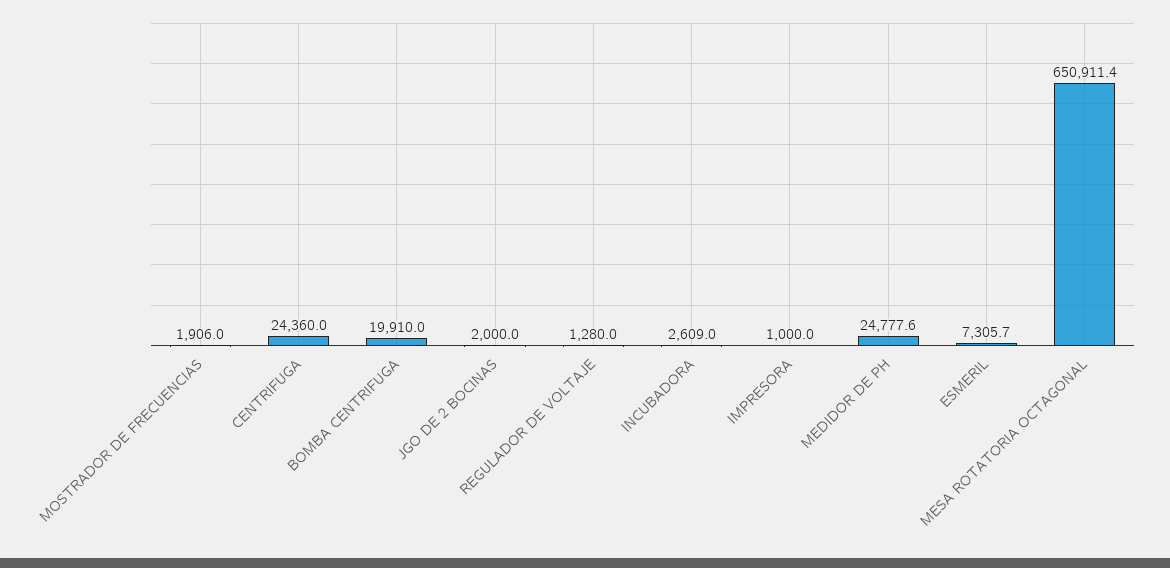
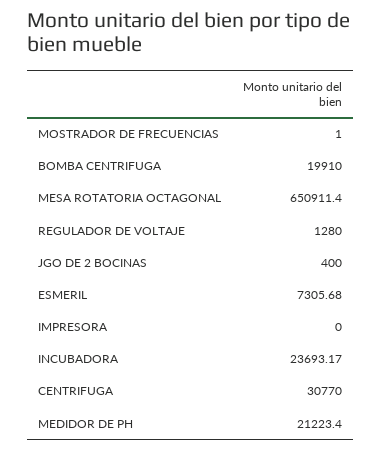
MOSTRADOR DE FRECUENCIAS: 1906 -> 1
CENTRIFUGA: 24360 -> 30770
JGO DE 2 BOCINAS: 2000 -> 400
INCUBADORA: 2609 -> 23693.17
IMPRESORA: 1000 -> 0
MEDIDOR DE PH: 24777.6 -> 21223.4

